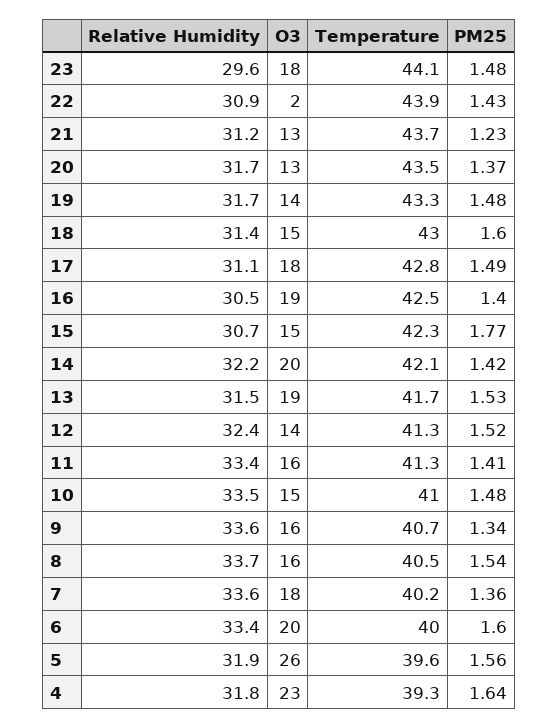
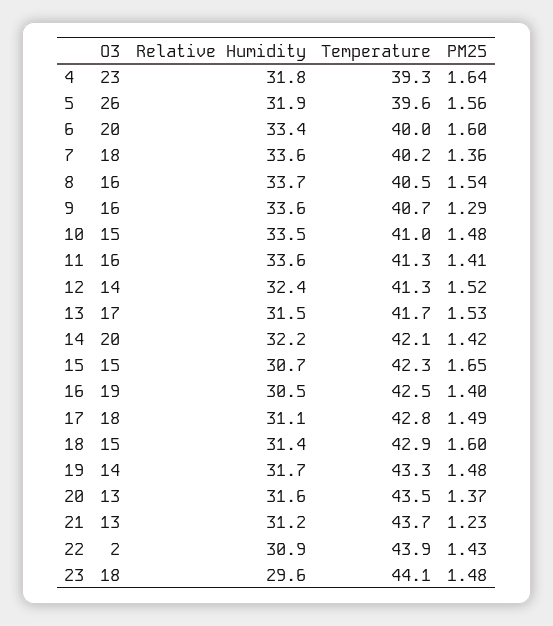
Relative Humidity, 20: 31.7 -> 31.6
Temperature, 18: 43 -> 42.9
PM25, 15: 1.77 -> 1.65
O3, 13: 19 -> 17
Relative Humidity, 11: 33.4 -> 33.6
PM25, 9: 1.34 -> 1.29

